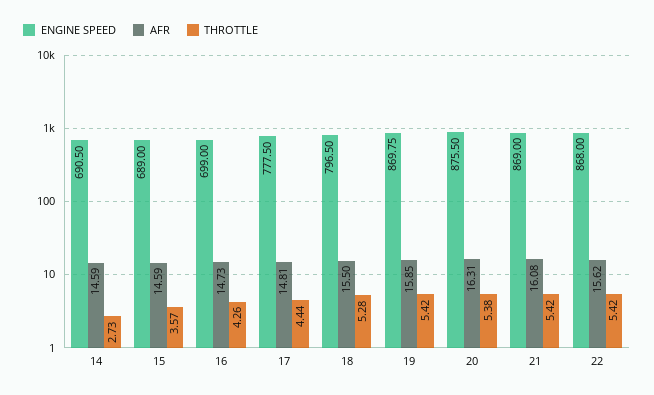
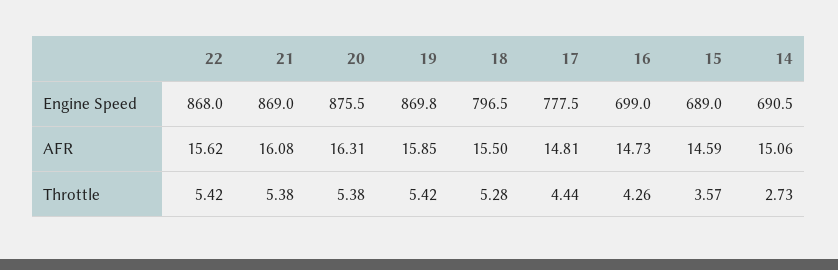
AFR, 14: 14.59 -> 15.06
THROTTLE, 21: 5.42 -> 5.38

